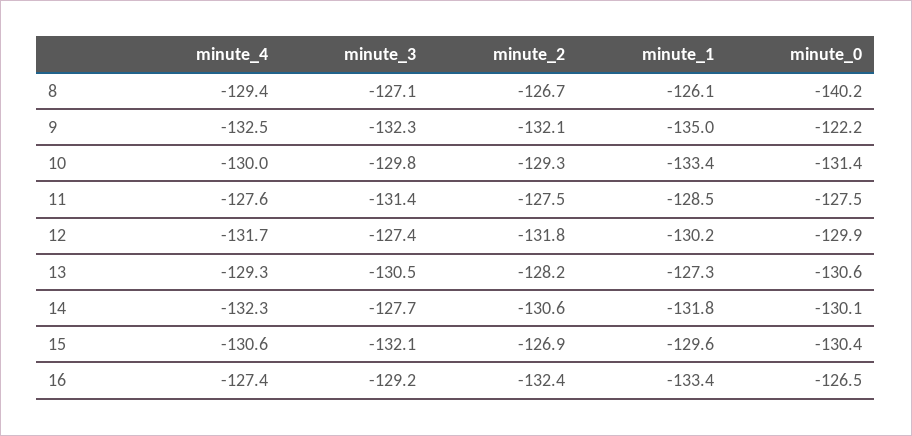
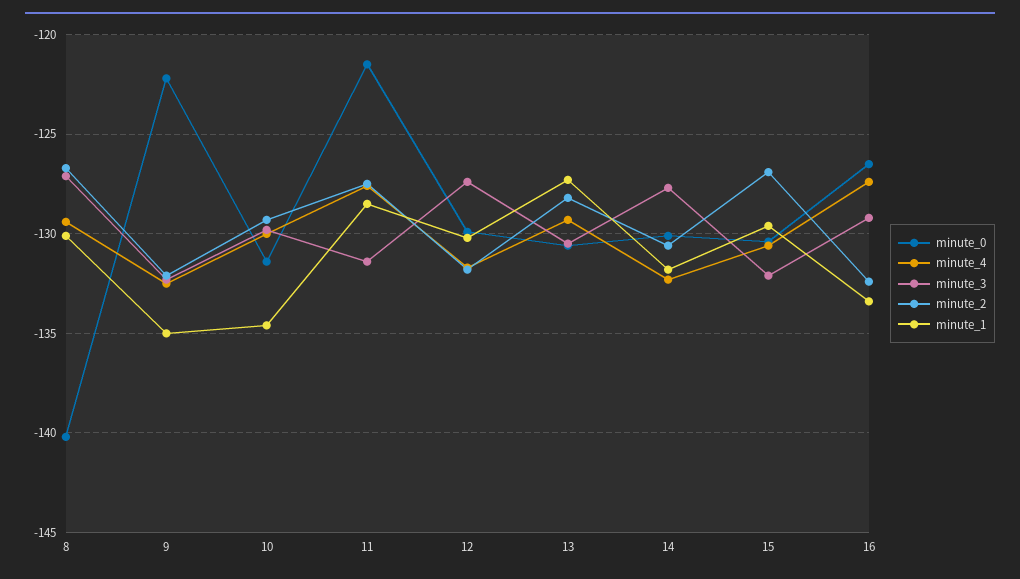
minute_1, 8: -126.1 -> -130
minute_1, 10: -133.4 -> -134.5
minute_0, 11: -127.5 -> -121.5

